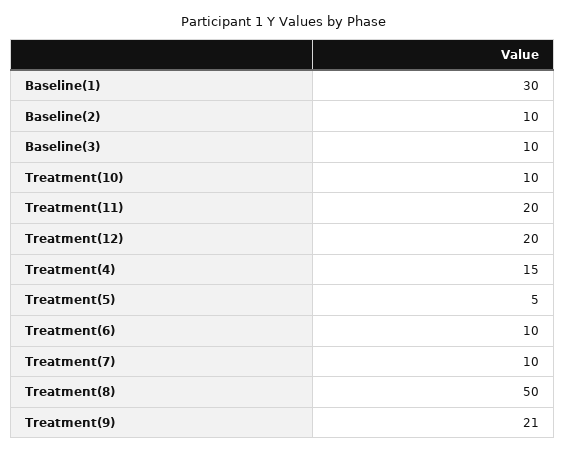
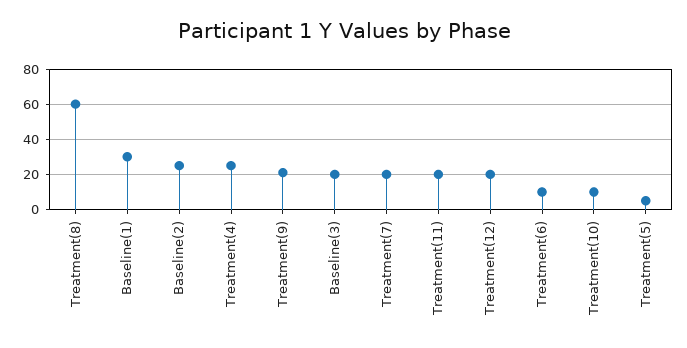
Baseline(2): 10 -> 25
Baseline(3): 10 -> 20
Treatment(4): 15 -> 25
Treatment(7): 10 -> 20
Treatment(8): 50 -> 60

